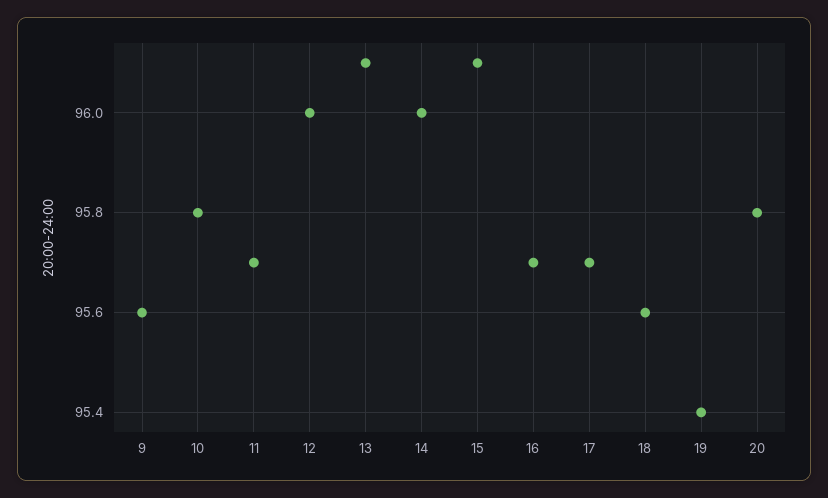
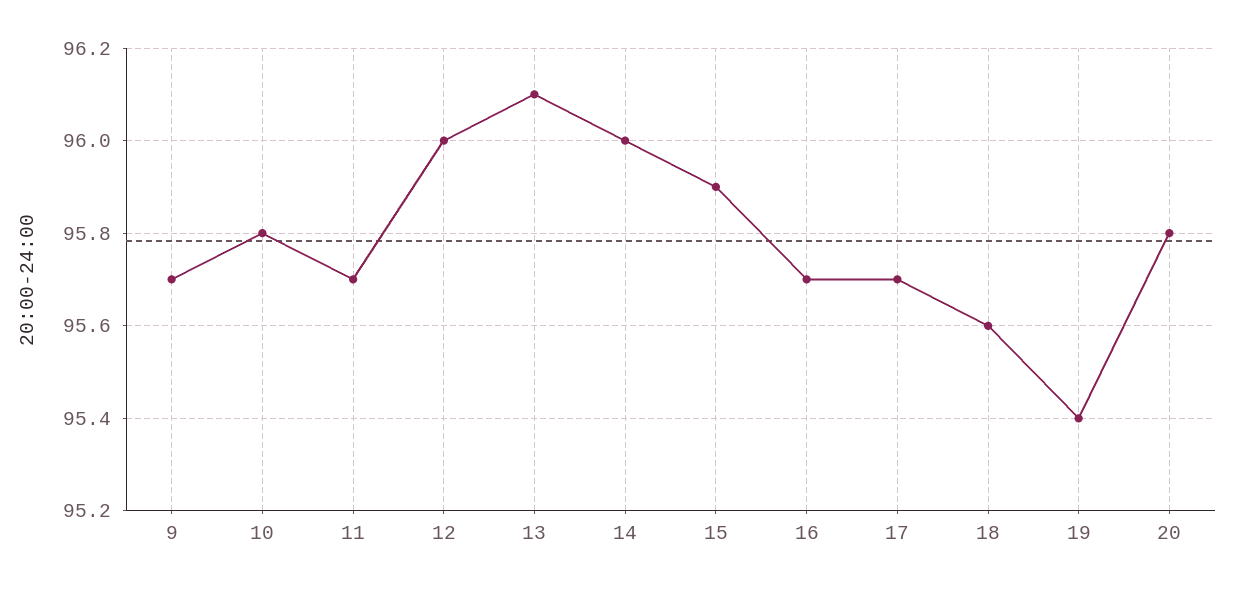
9: 95.6 -> 95.7
15: 96.1 -> 95.9

